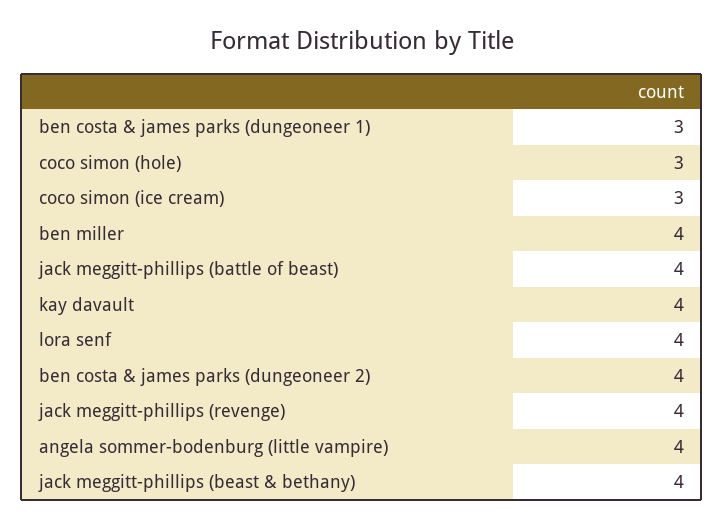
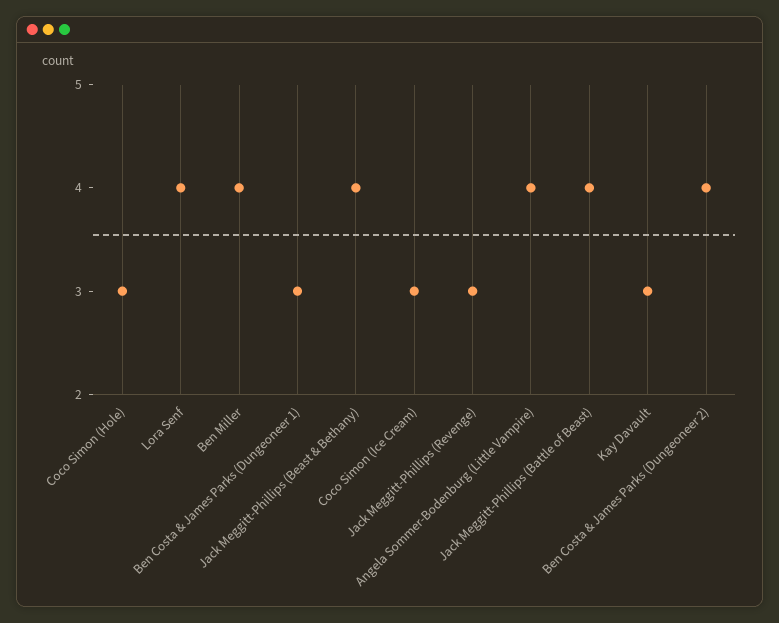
kay davault: 4 -> 3
jack meggitt-phillips (revenge): 4 -> 3

